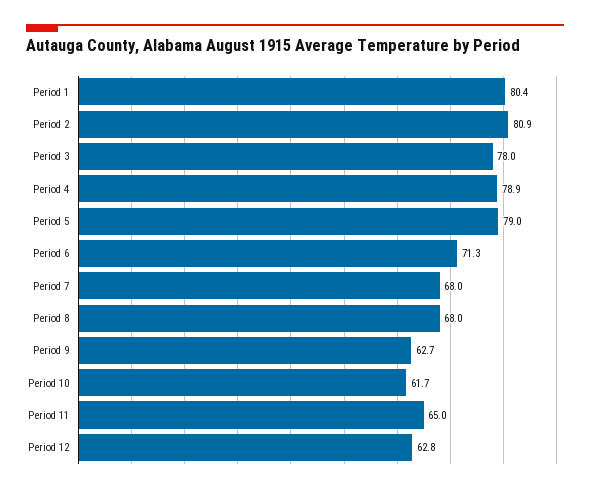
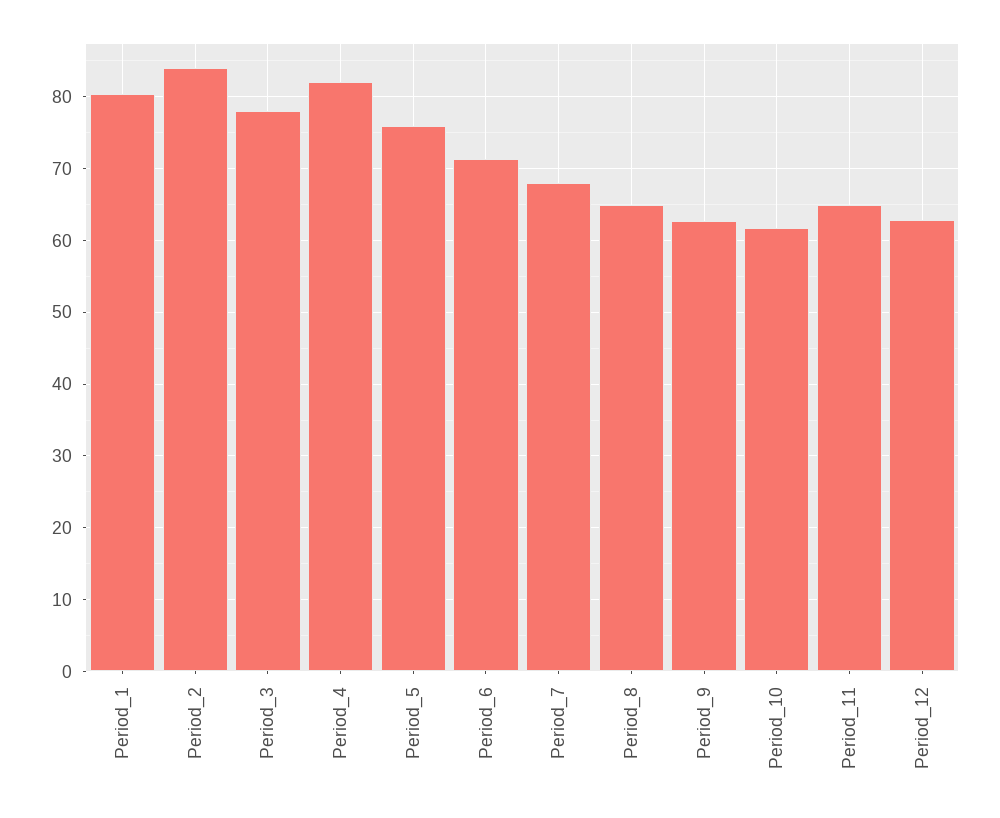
Period 2: 80.9 -> 84
Period 4: 78.9 -> 82
Period 5: 79 -> 76
Period 8: 68 -> 65

